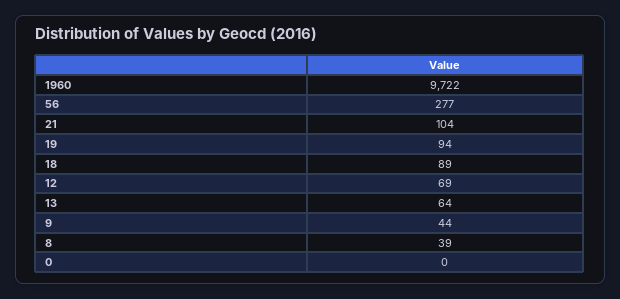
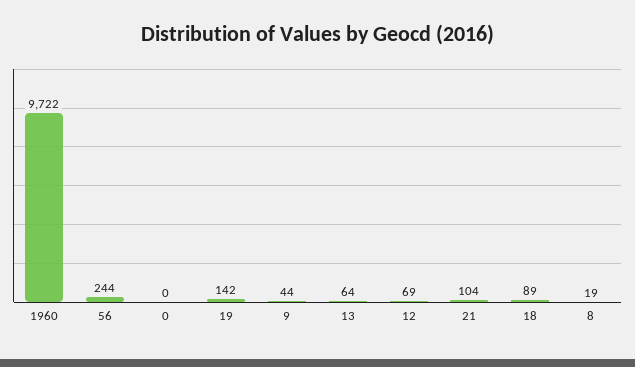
56: 277 -> 244
19: 94 -> 142
8: 39 -> 19

